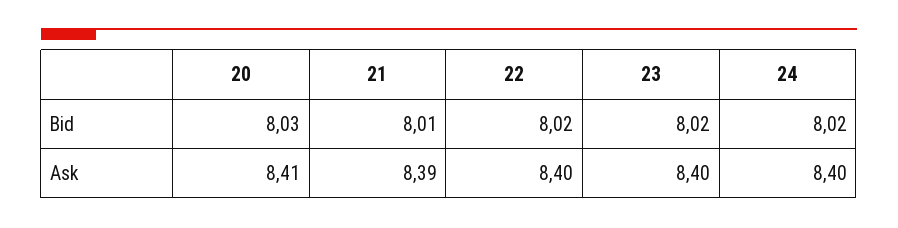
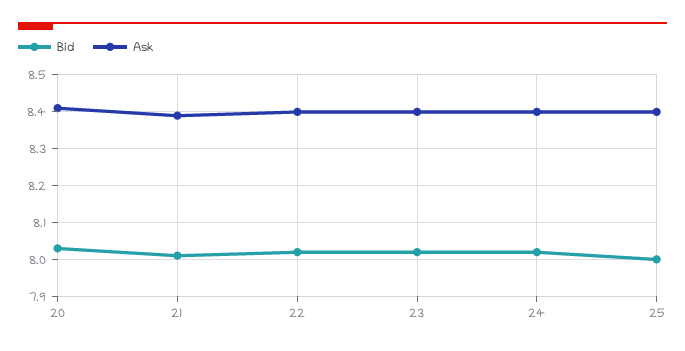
Bid, 25: none -> 8
Ask, 25: none -> 8.4

